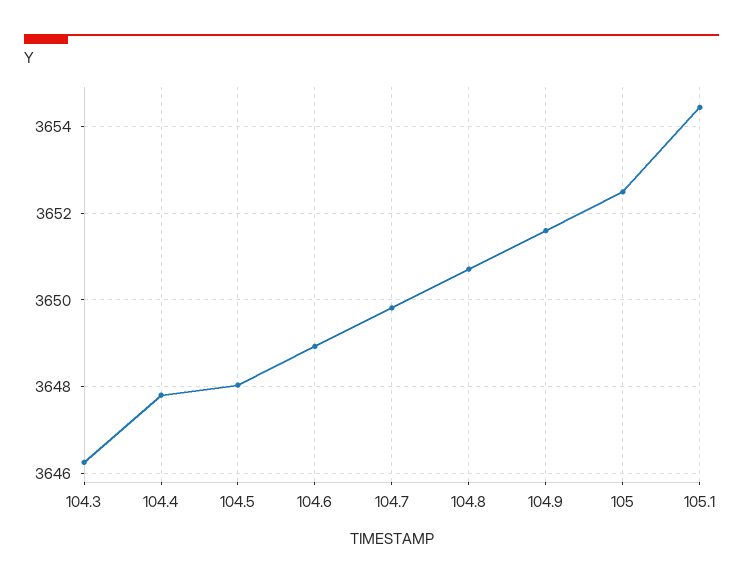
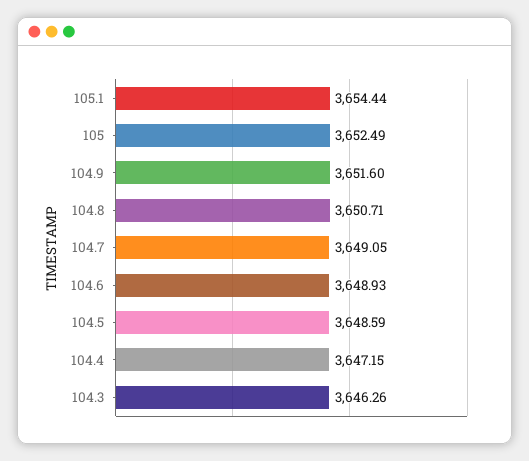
104.4: 3647.8 -> 3647.15
104.5: 3648 -> 3648.59
104.7: 3649.8 -> 3649.05

